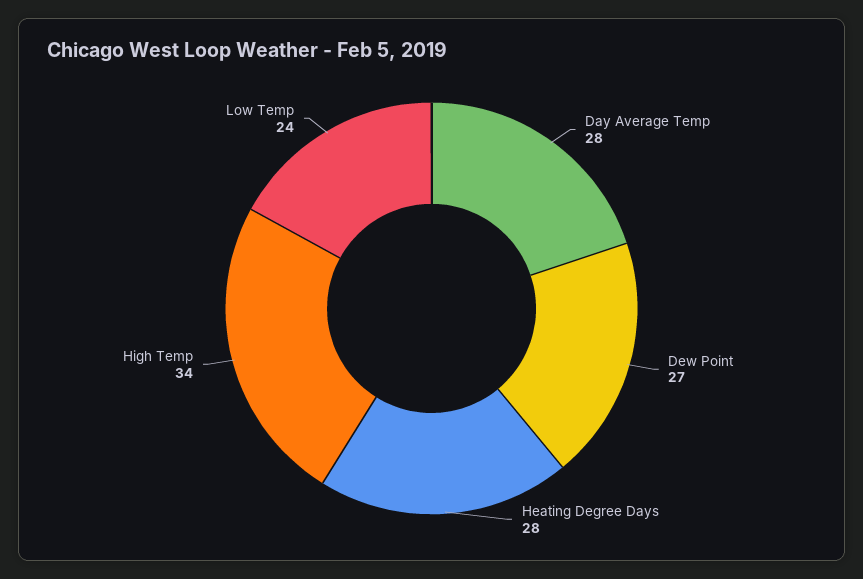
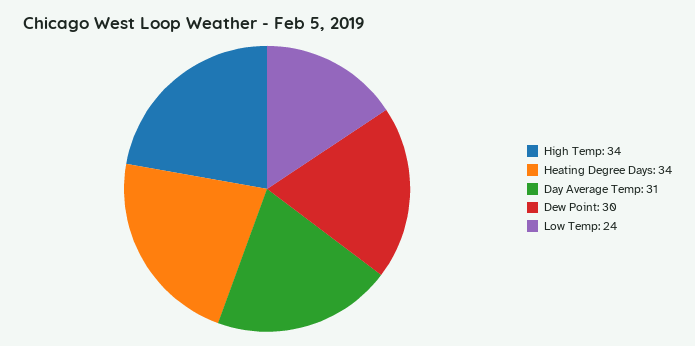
Day Average Temp: 28 -> 31
Dew Point: 27 -> 30
Heating Degree Days: 28 -> 34

